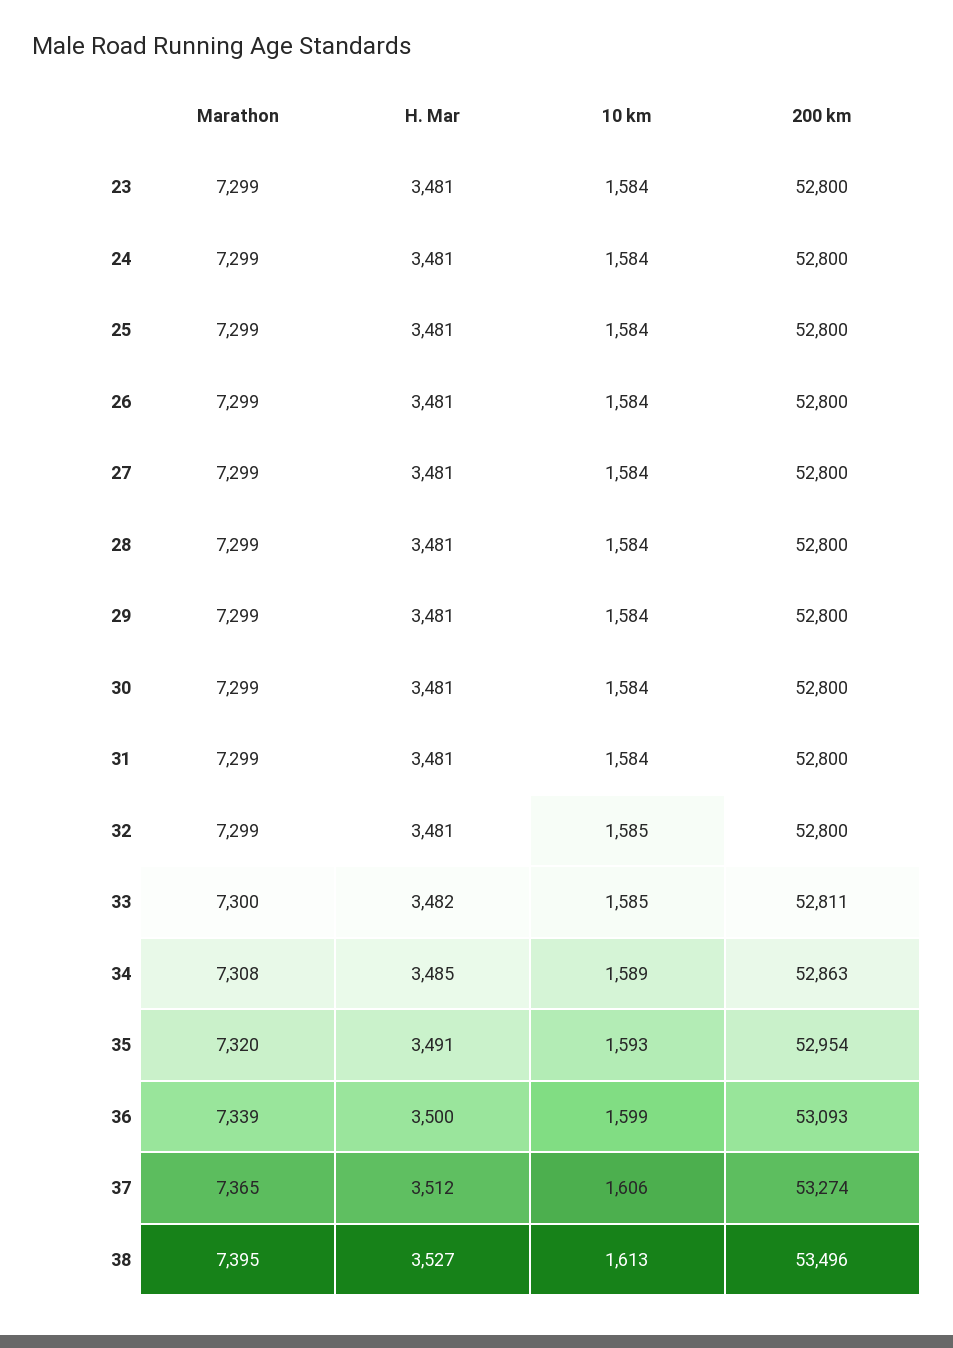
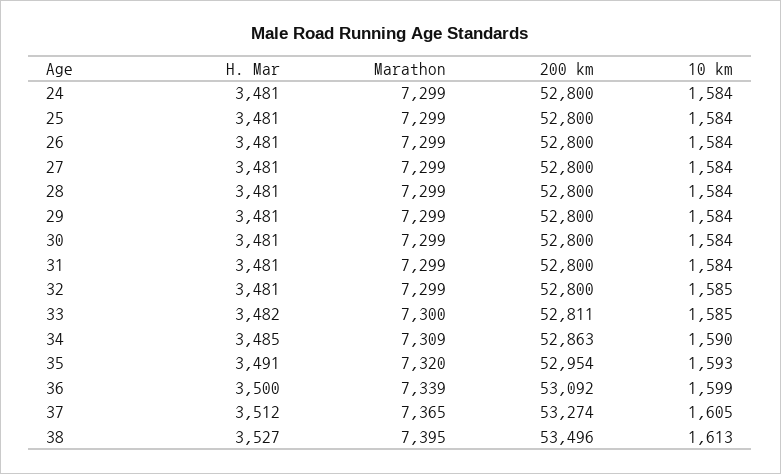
Marathon, 23: 7299 -> none
H. Mar, 23: 3481 -> none
10 km, 23: 1584 -> none
200 km, 23: 52800 -> none
Marathon, 34: 7308 -> 7309
10 km, 34: 1589 -> 1590
200 km, 36: 53093 -> 53092
10 km, 37: 1606 -> 1605

